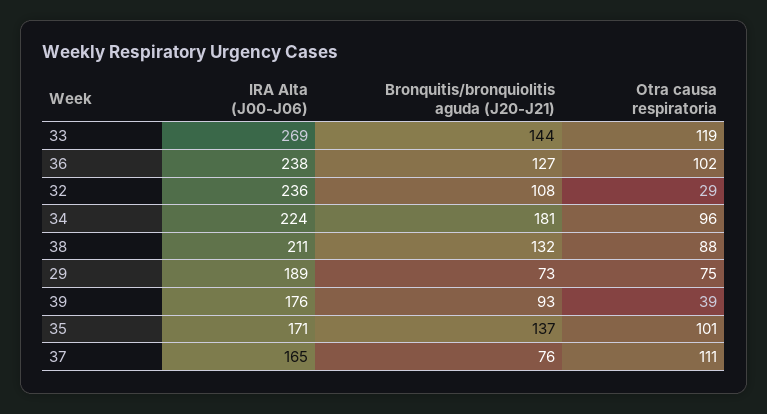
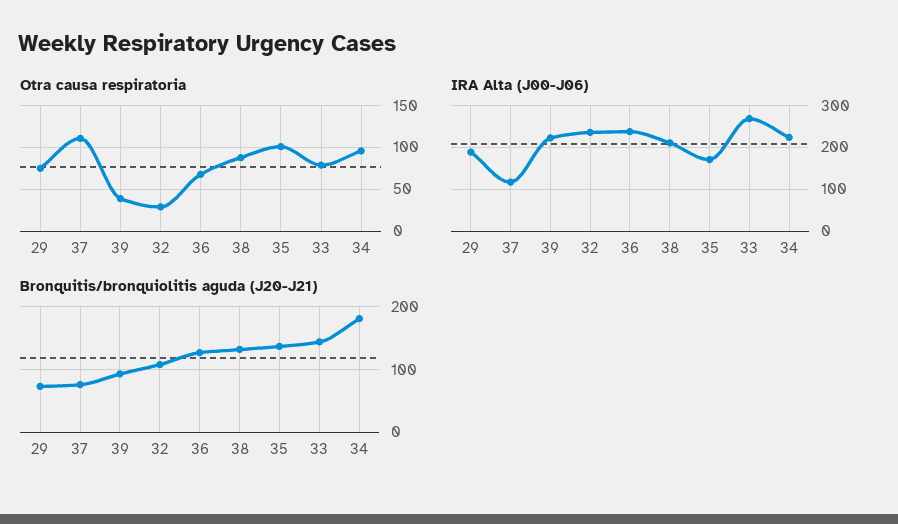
Otra causa respiratoria, 33: 119 -> 80
Otra causa respiratoria, 36: 102 -> 70
IRA Alta (J00-J06), 39: 176 -> 220
IRA Alta (J00-J06), 37: 165 -> 120

